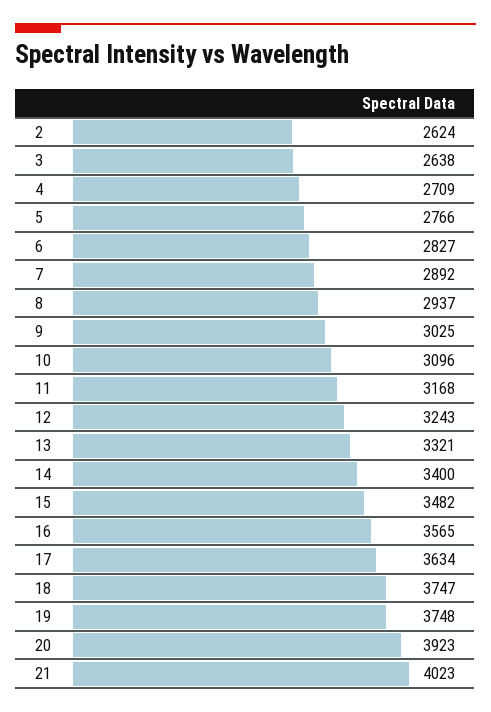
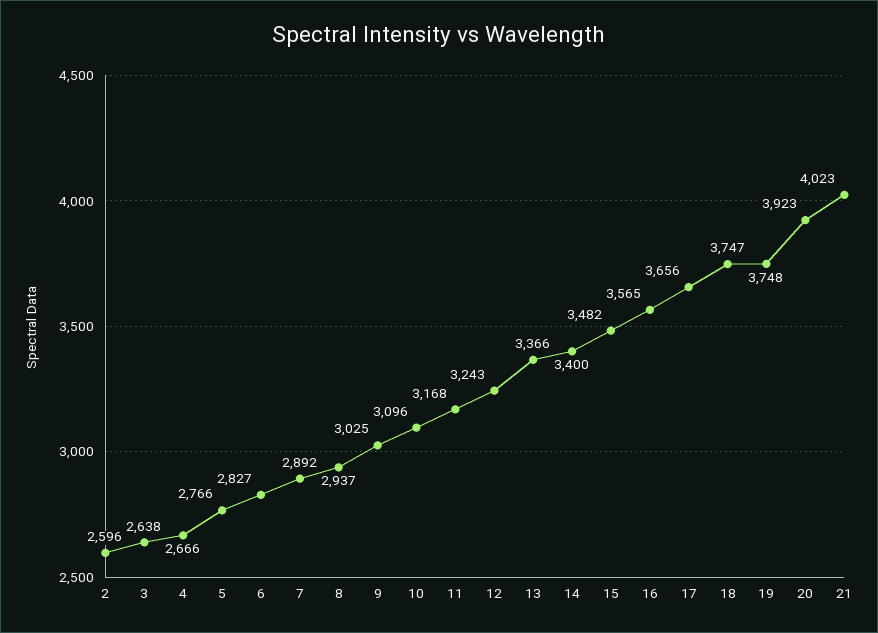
2: 2624 -> 2596
4: 2709 -> 2666
13: 3321 -> 3366
17: 3634 -> 3656

